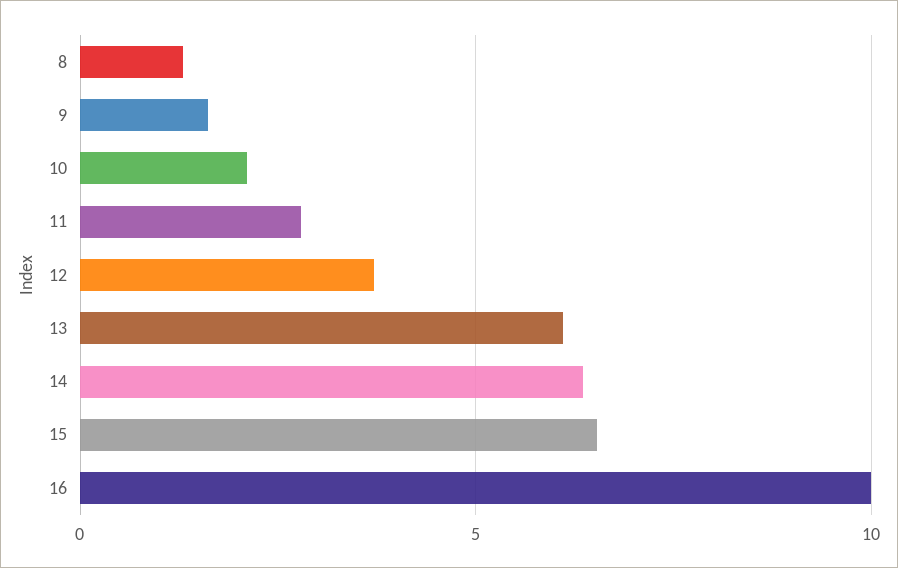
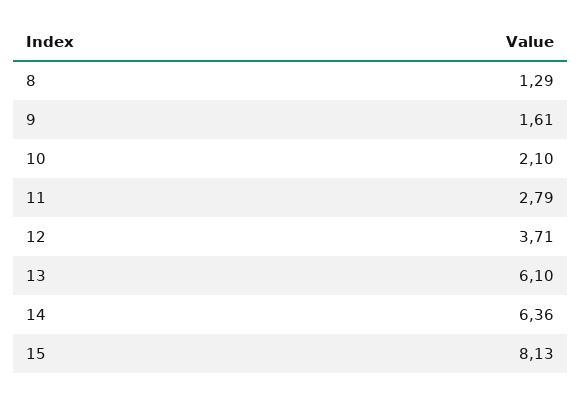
15: 6.5 -> 8.13
16: 10 -> none

